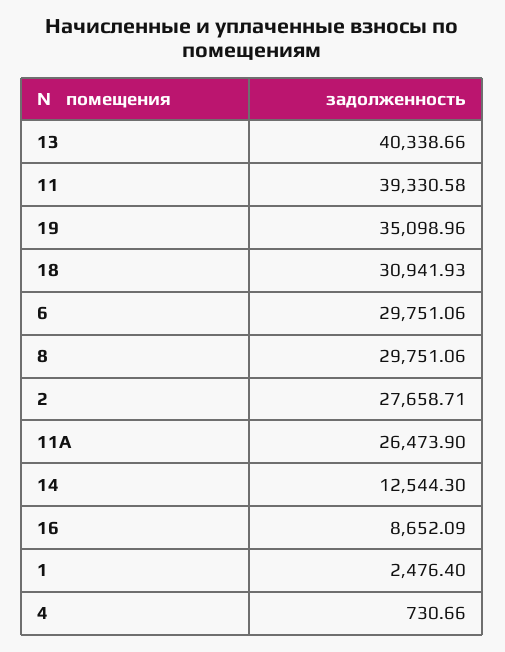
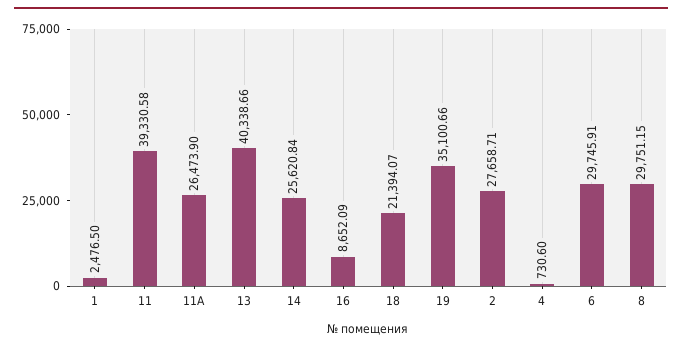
19: 35098.96 -> 35100.66
18: 30941.93 -> 21394.07
6: 29751.06 -> 29745.91
8: 29751.06 -> 29751.15
14: 12544.3 -> 25620.84
1: 2476.4 -> 2476.5
4: 730.66 -> 730.6

